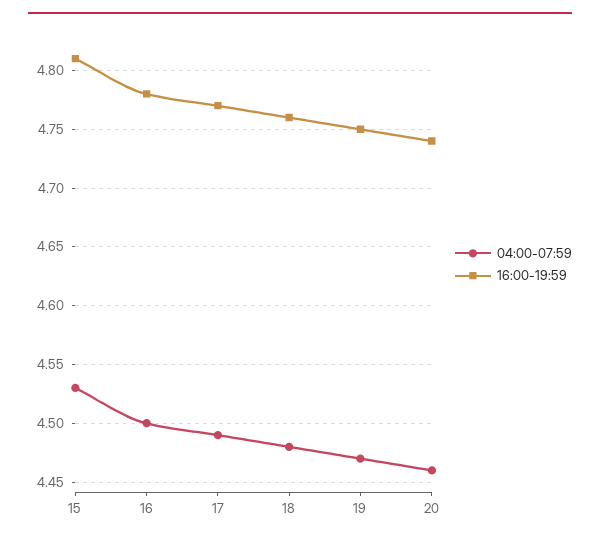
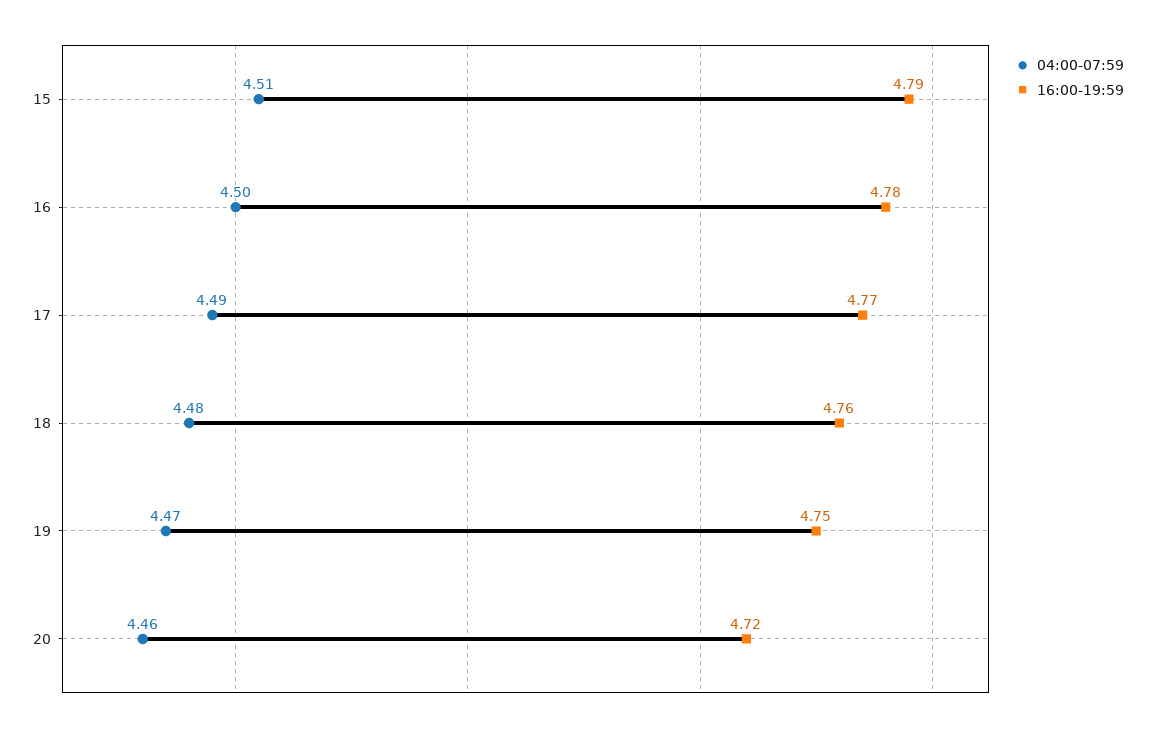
04:00-07:59, 15: 4.53 -> 4.51
16:00-19:59, 15: 4.81 -> 4.79
16:00-19:59, 20: 4.74 -> 4.72

